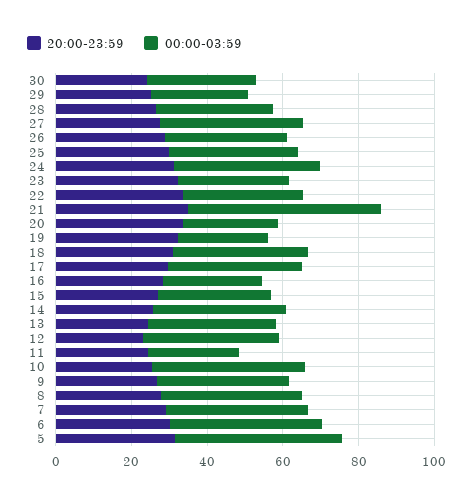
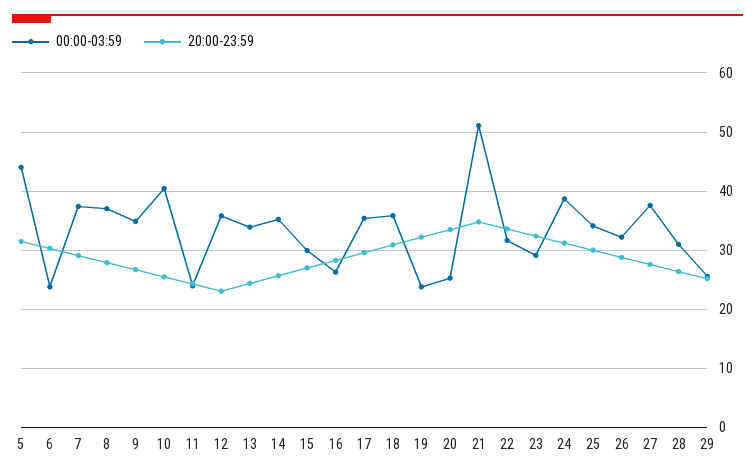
20:00-23:59, 30: 25 -> none
00:00-03:59, 30: 30 -> none
00:00-03:59, 6: 40 -> 24

